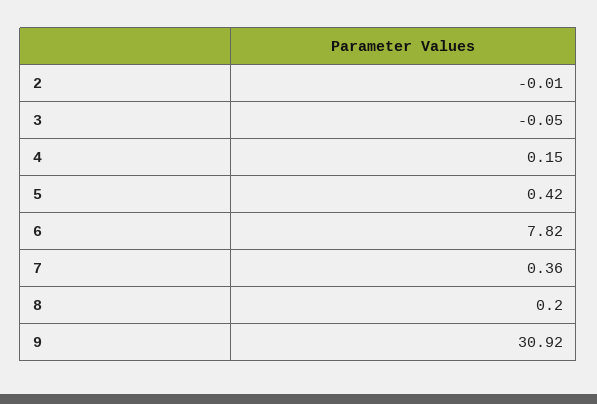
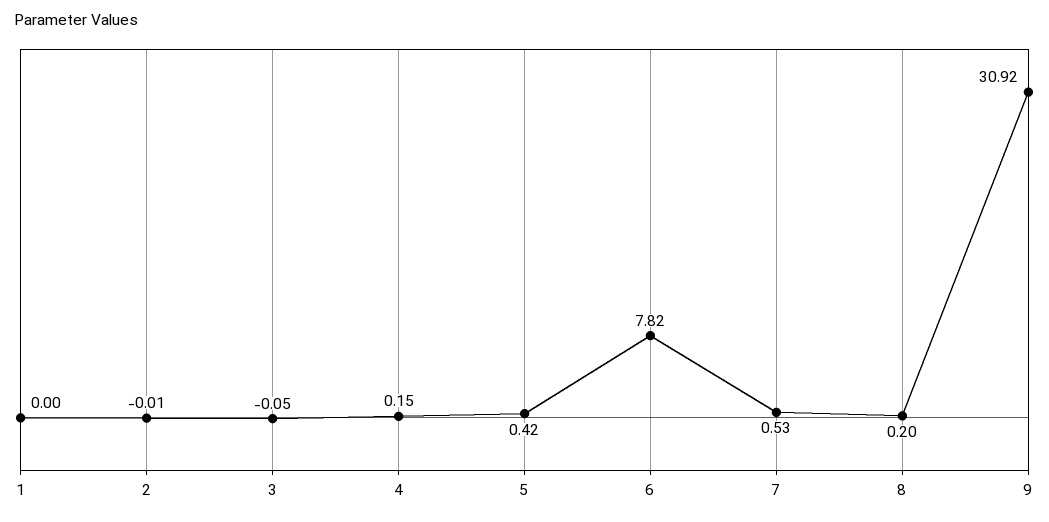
7: 0.36 -> 0.53
1: none -> 0

